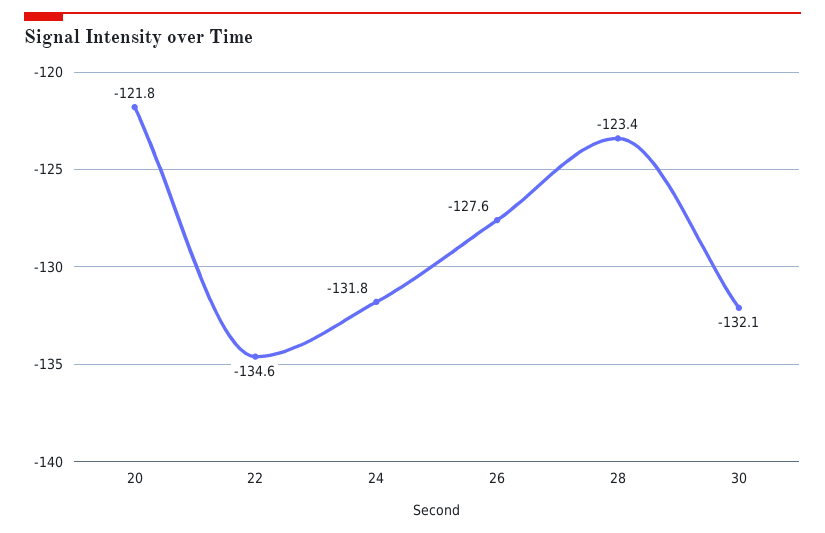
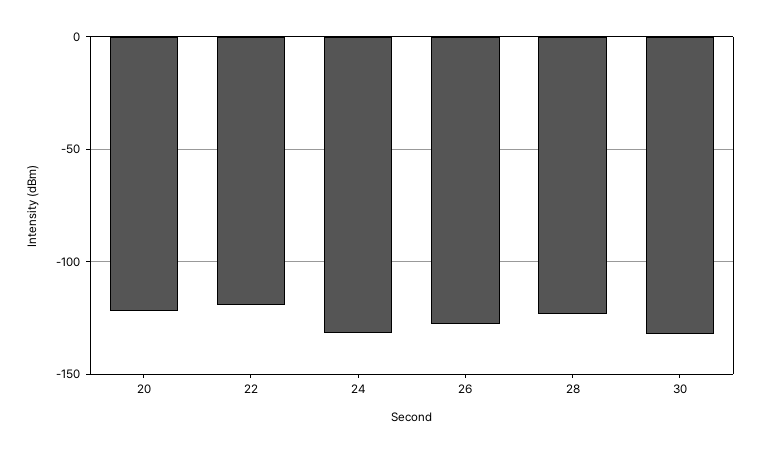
22: -134.6 -> -120

